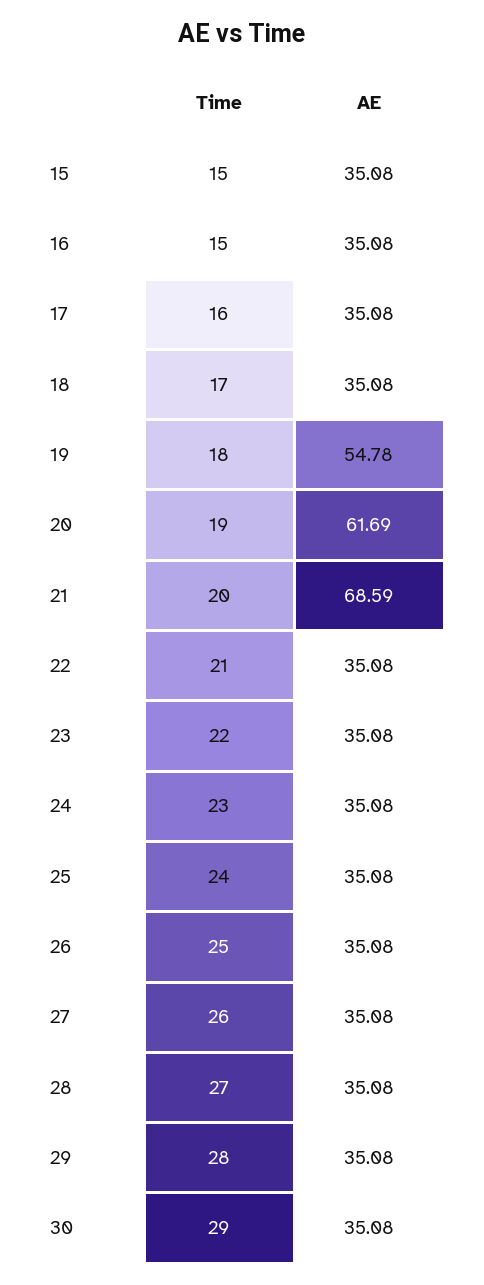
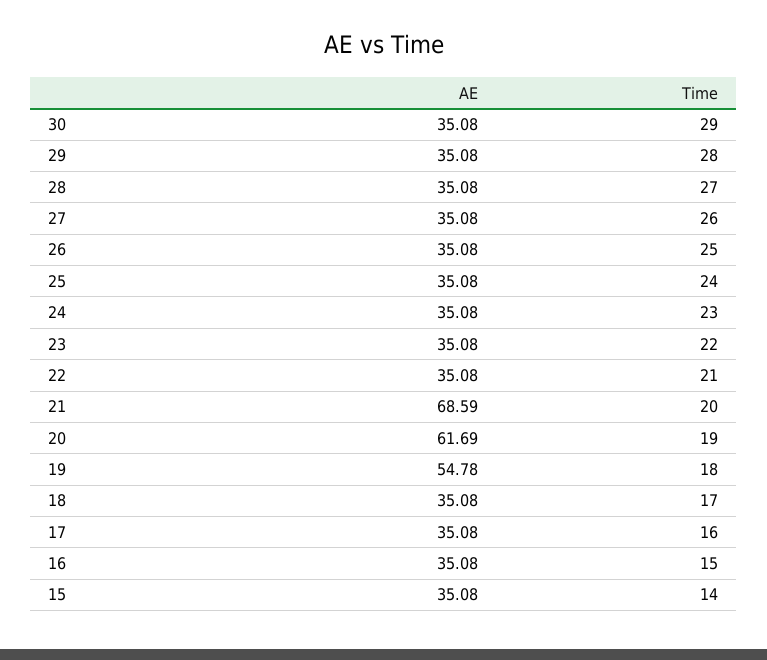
Time, 15: 15 -> 14

